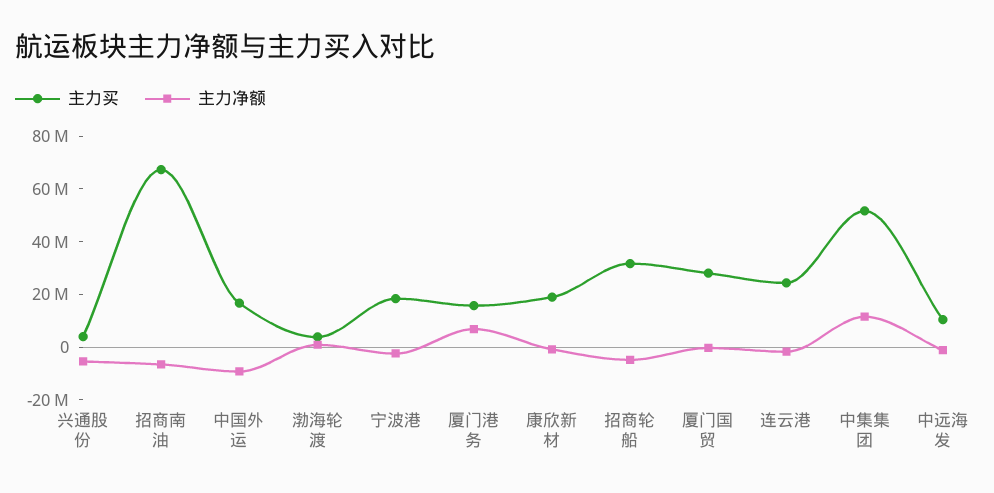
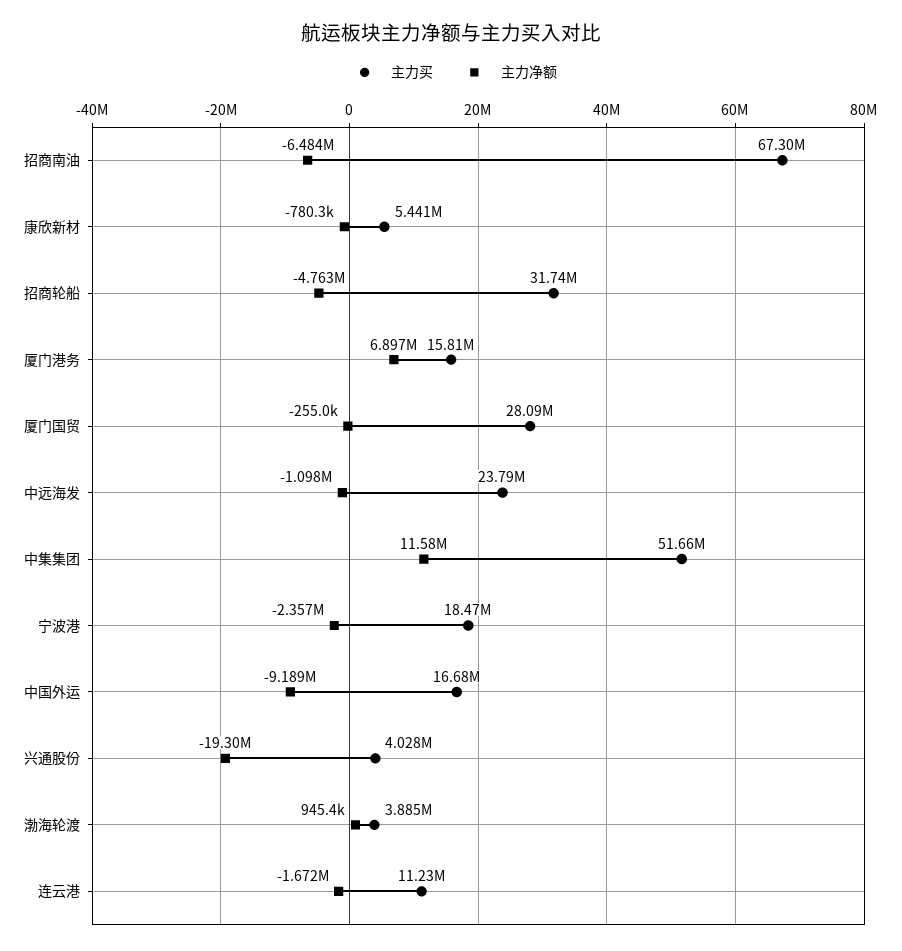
主力净额, 兴通股份: -5000000 -> -19300000
主力买, 康欣新材: 20000000 -> 5441000
主力买, 连云港: 25000000 -> 11230000
主力买, 中远海发: 10000000 -> 23790000

